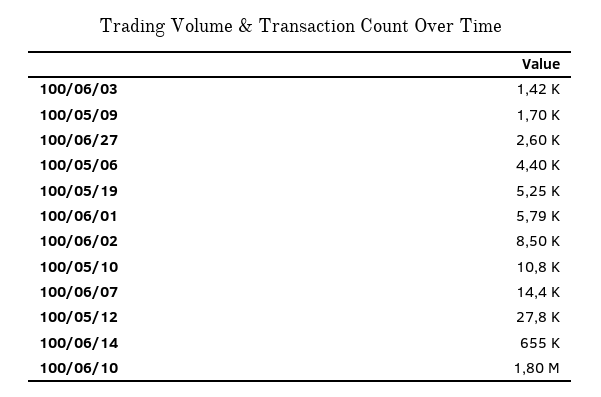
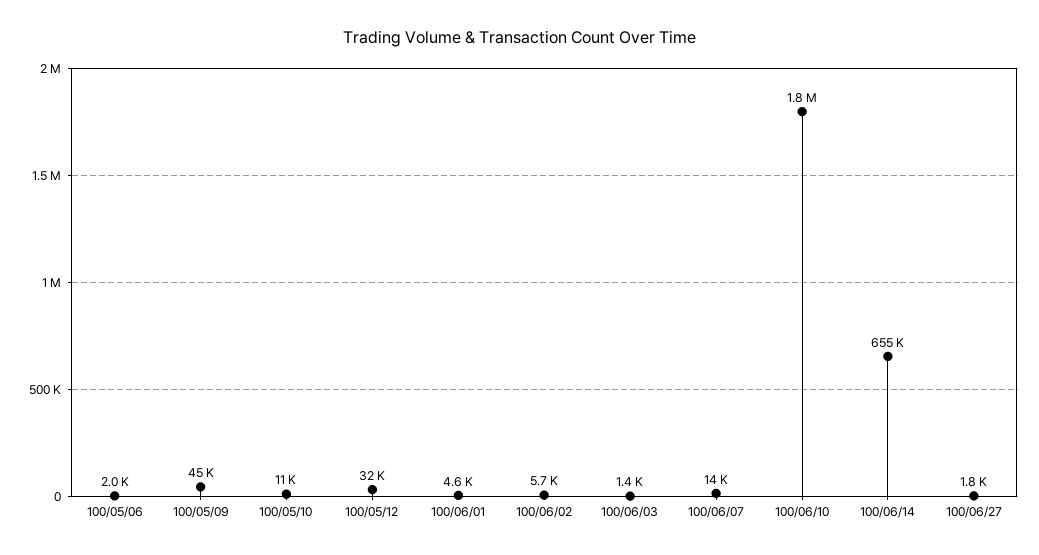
100/05/09: 1700 -> 45000
100/06/27: 2600 -> 1800
100/05/06: 4400 -> 2000
100/05/19: 5250 -> none
100/06/01: 5790 -> 4600
100/06/02: 8500 -> 5700
100/05/12: 27800 -> 32000

